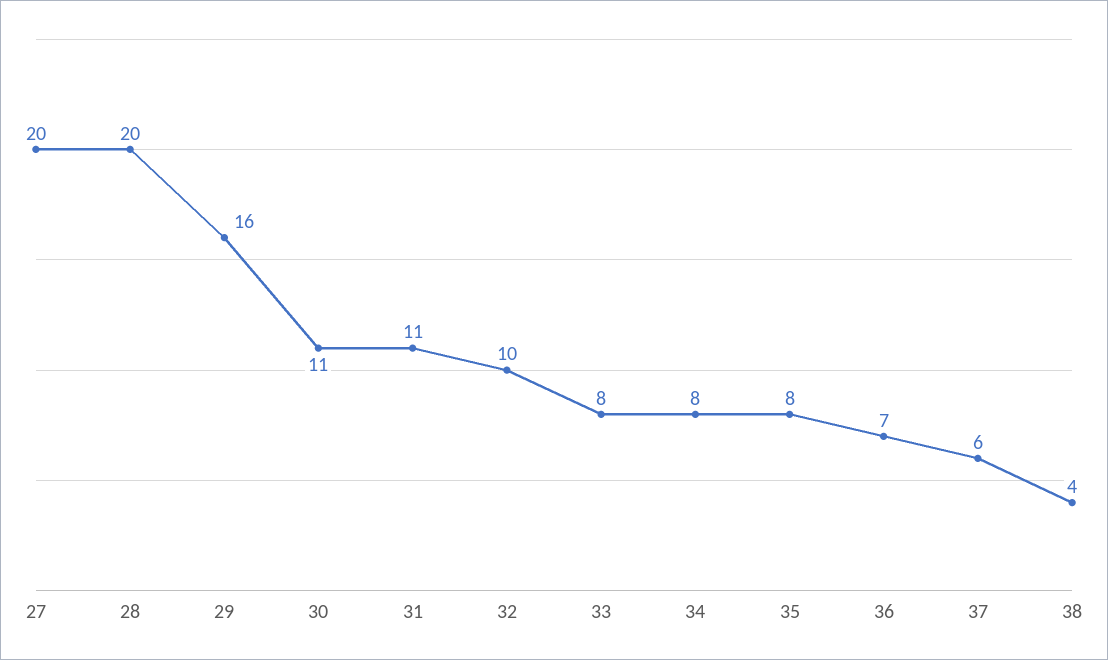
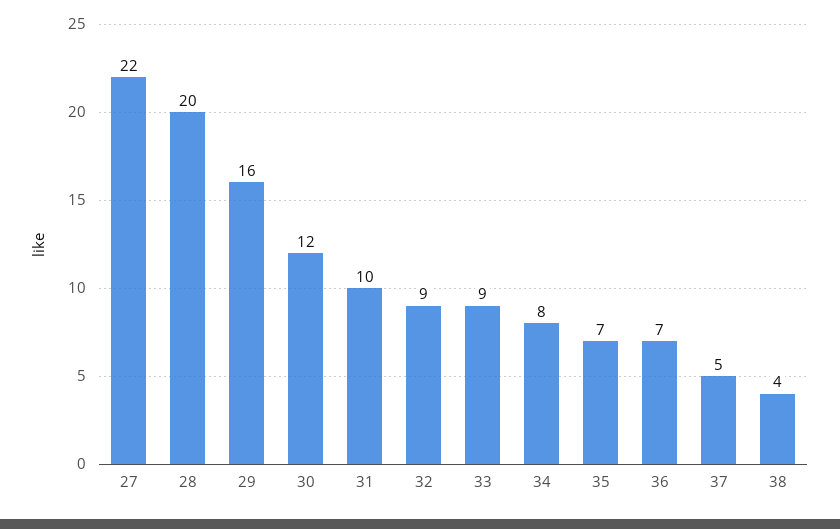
27: 20 -> 22
30: 11 -> 12
31: 11 -> 10
32: 10 -> 9
33: 8 -> 9
35: 8 -> 7
37: 6 -> 5

